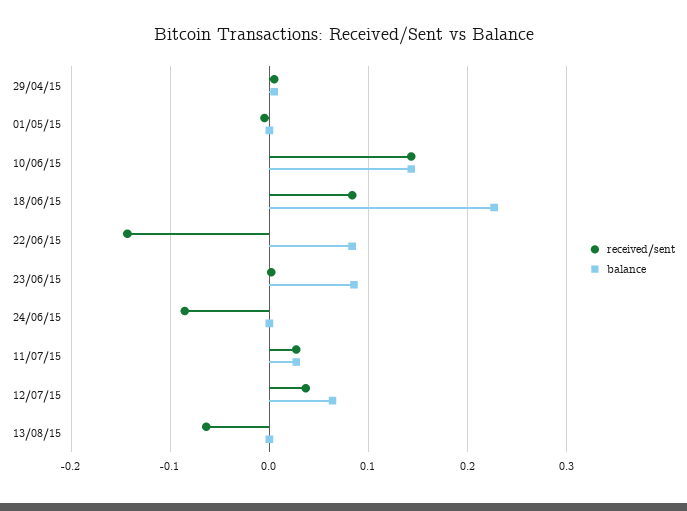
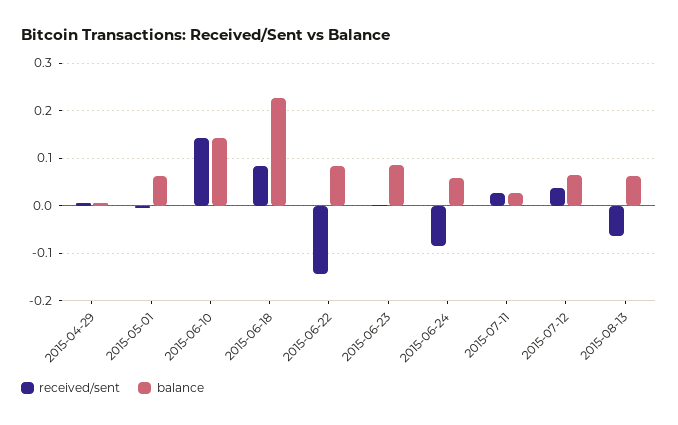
balance, 01/05/15: 0 -> 0.06
balance, 24/06/15: 0 -> 0.06
balance, 13/08/15: 0 -> 0.06

